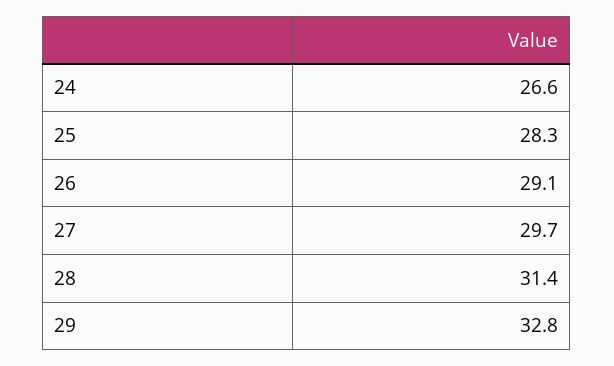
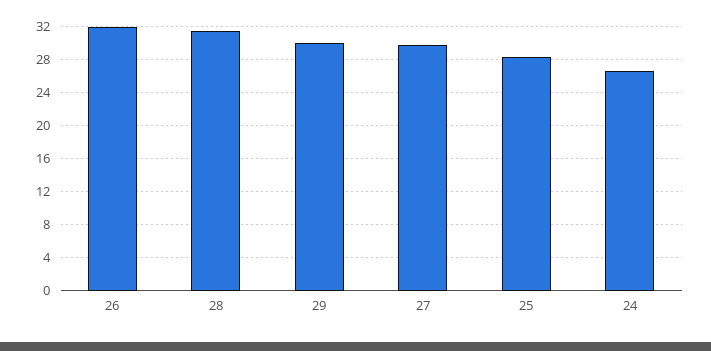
26: 29.1 -> 32
29: 32.8 -> 30

